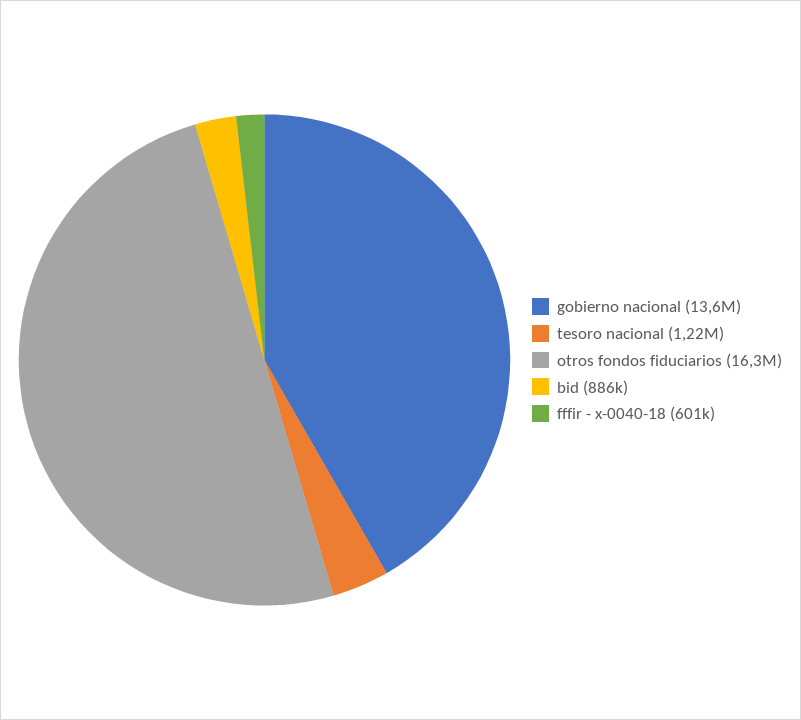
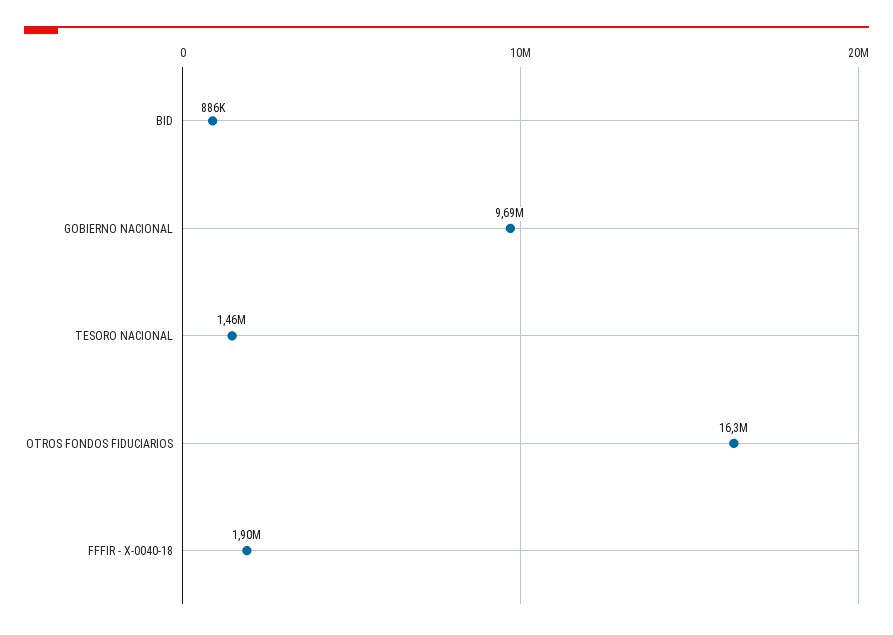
gobierno nacional: 13600000 -> 9690000
tesoro nacional: 1220000 -> 1460000
fffir - x-0040-18: 601000 -> 1900000

